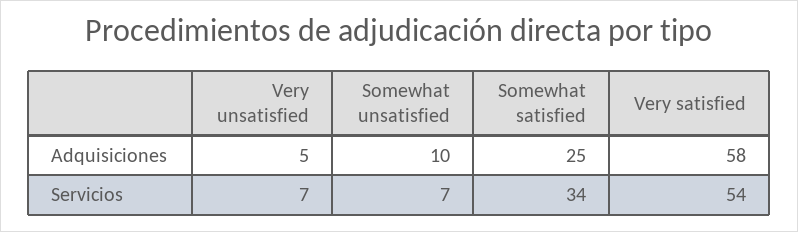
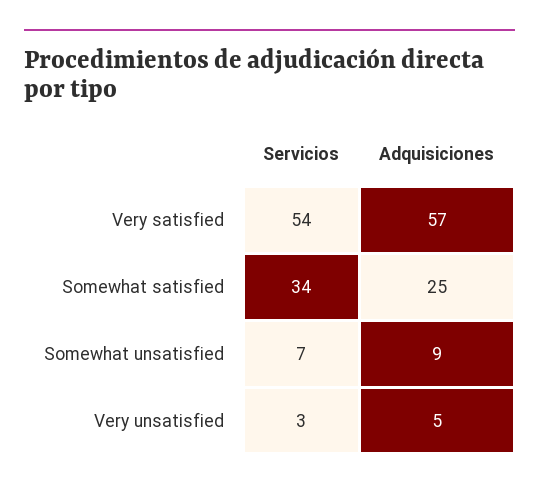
Somewhat unsatisfied, Adquisiciones: 10 -> 9
Very satisfied, Adquisiciones: 58 -> 57
Very unsatisfied, Servicios: 7 -> 3

